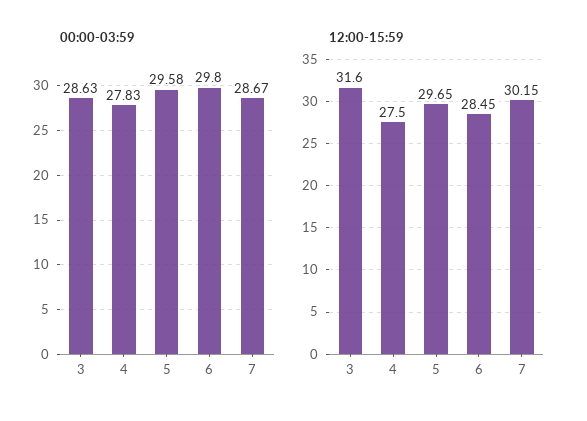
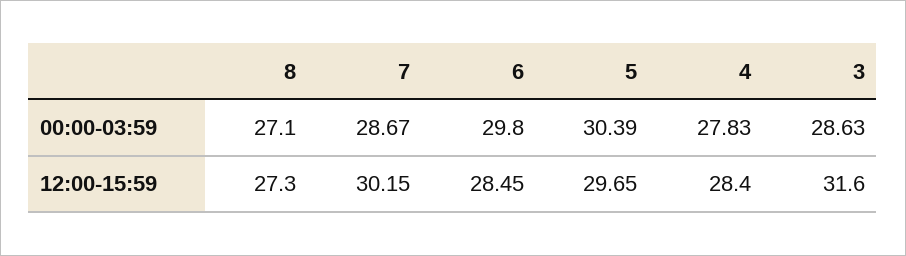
00:00-03:59, 5: 29.58 -> 30.39
12:00-15:59, 4: 27.5 -> 28.4
00:00-03:59, 8: none -> 27.1
12:00-15:59, 8: none -> 27.3

